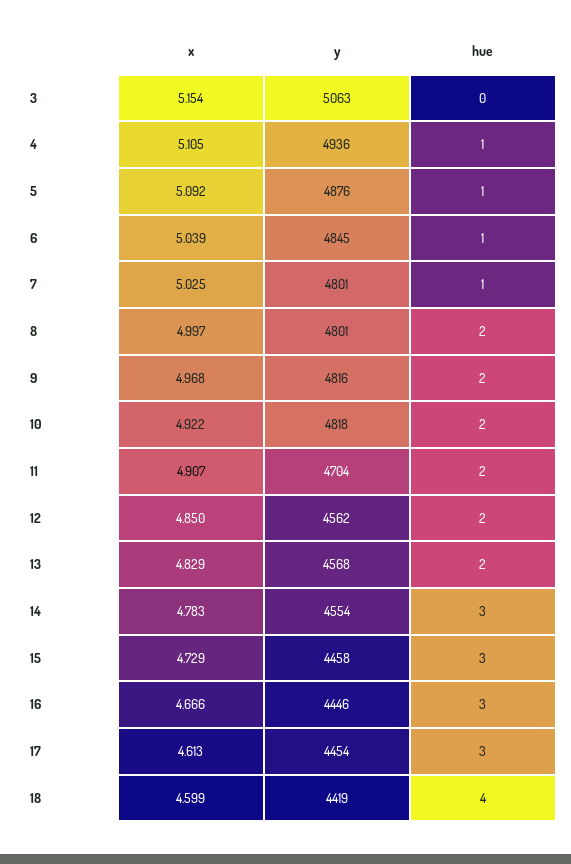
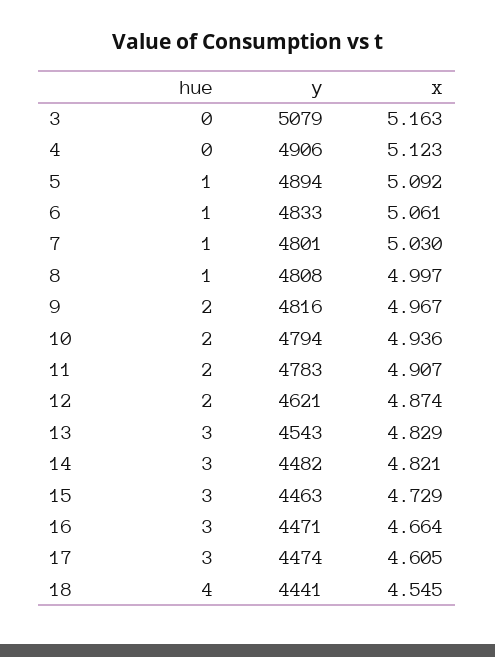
x, 3: 5.154 -> 5.163
y, 3: 5063 -> 5079
x, 4: 5.105 -> 5.123
y, 4: 4936 -> 4906
hue, 4: 1 -> 0
y, 5: 4876 -> 4894
x, 6: 5.039 -> 5.061
y, 6: 4845 -> 4833
x, 7: 5.025 -> 5.03
y, 8: 4801 -> 4808
hue, 8: 2 -> 1
x, 9: 4.968 -> 4.967
x, 10: 4.922 -> 4.936
y, 10: 4818 -> 4794
y, 11: 4704 -> 4783
x, 12: 4.85 -> 4.874
y, 12: 4562 -> 4621
y, 13: 4568 -> 4543
hue, 13: 2 -> 3
x, 14: 4.783 -> 4.821
y, 14: 4554 -> 4482
y, 15: 4458 -> 4463
x, 16: 4.666 -> 4.664
y, 16: 4446 -> 4471
x, 17: 4.613 -> 4.605
y, 17: 4454 -> 4474
x, 18: 4.599 -> 4.545
y, 18: 4419 -> 4441

